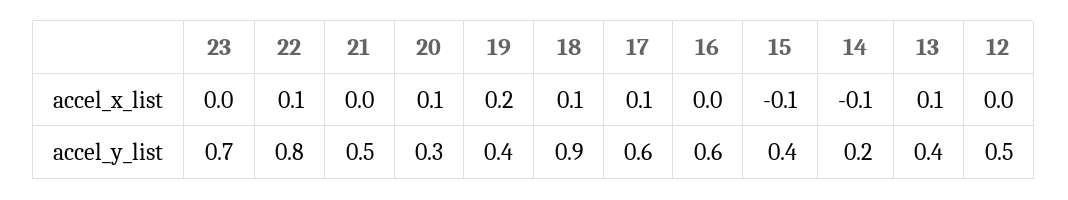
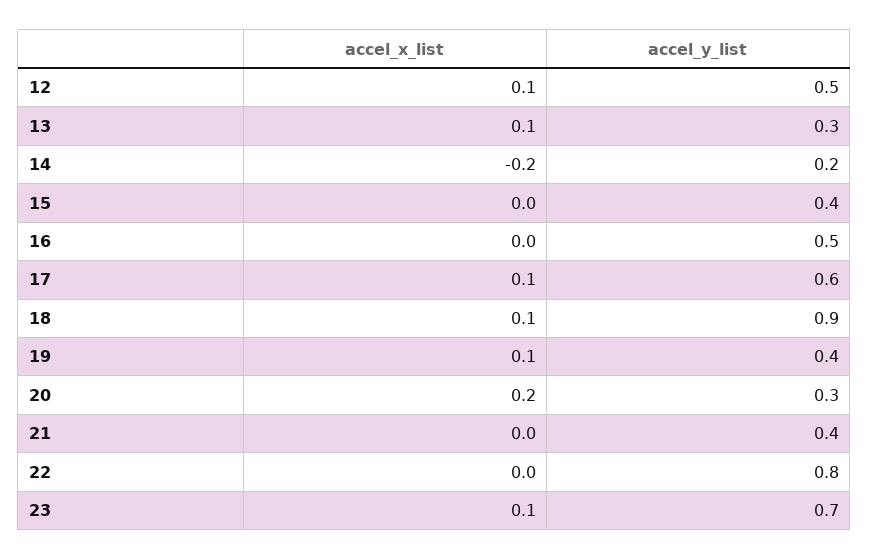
23, accel_x_list: 0 -> 0.1
22, accel_x_list: 0.1 -> 0
20, accel_x_list: 0.1 -> 0.2
19, accel_x_list: 0.2 -> 0.1
15, accel_x_list: -0.1 -> 0
14, accel_x_list: -0.1 -> -0.2
12, accel_x_list: 0 -> 0.1
21, accel_y_list: 0.5 -> 0.4
16, accel_y_list: 0.6 -> 0.5
13, accel_y_list: 0.4 -> 0.3

